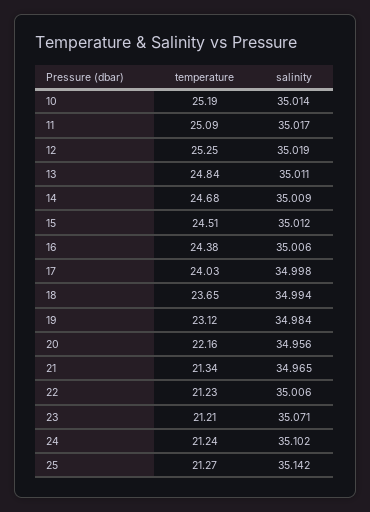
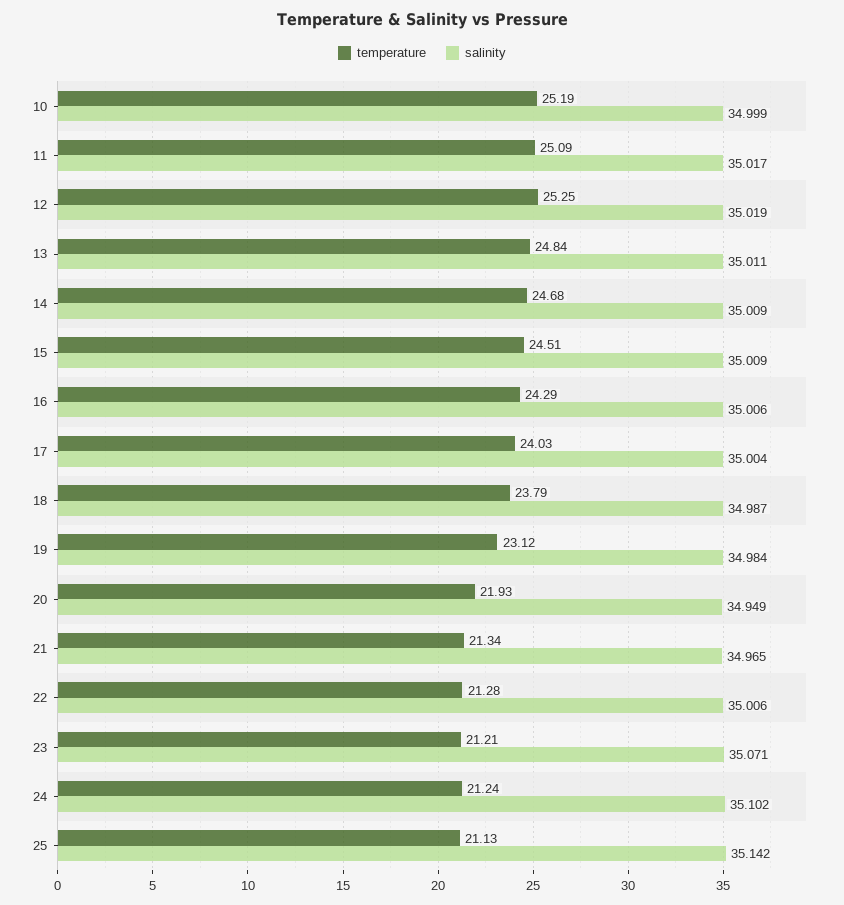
salinity, 10: 35.014 -> 34.999
salinity, 15: 35.012 -> 35.009
temperature, 16: 24.38 -> 24.29
salinity, 17: 34.998 -> 35.004
temperature, 18: 23.65 -> 23.79
salinity, 18: 34.994 -> 34.987
temperature, 20: 22.16 -> 21.93
salinity, 20: 34.956 -> 34.949
temperature, 22: 21.23 -> 21.28
temperature, 25: 21.27 -> 21.13

